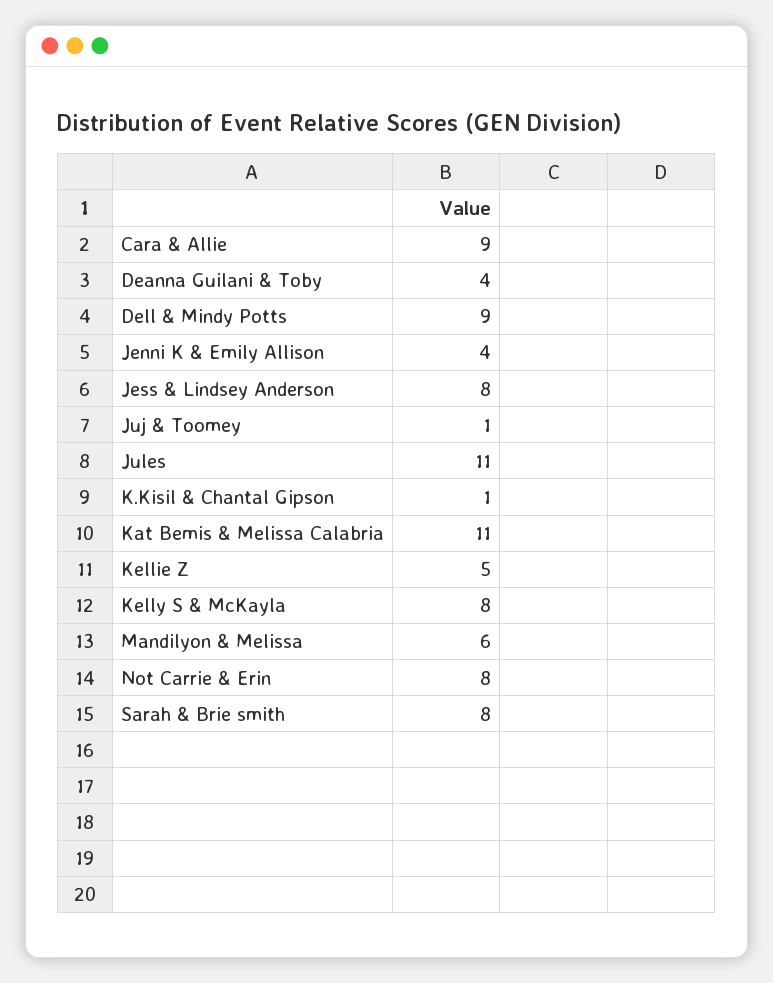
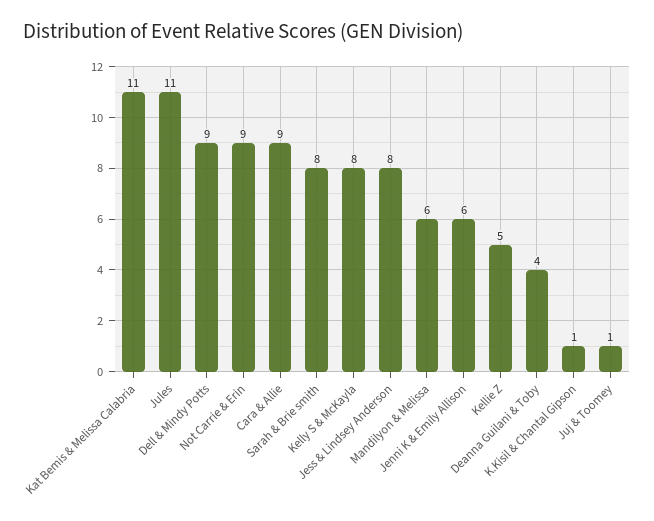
Jenni K & Emily Allison: 4 -> 6
Not Carrie & Erin: 8 -> 9

